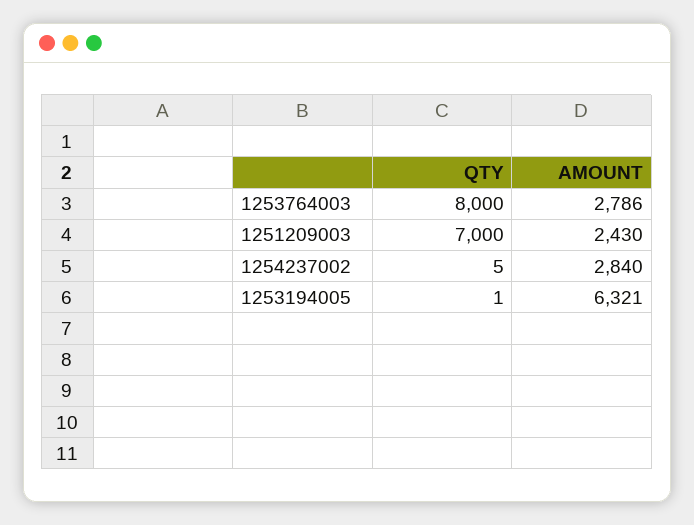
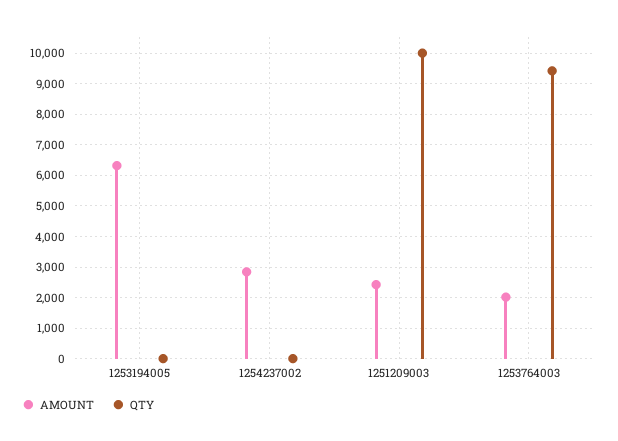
QTY, 1253764003: 8000 -> 9400
AMOUNT, 1253764003: 2786 -> 2000
QTY, 1251209003: 7000 -> 10000

